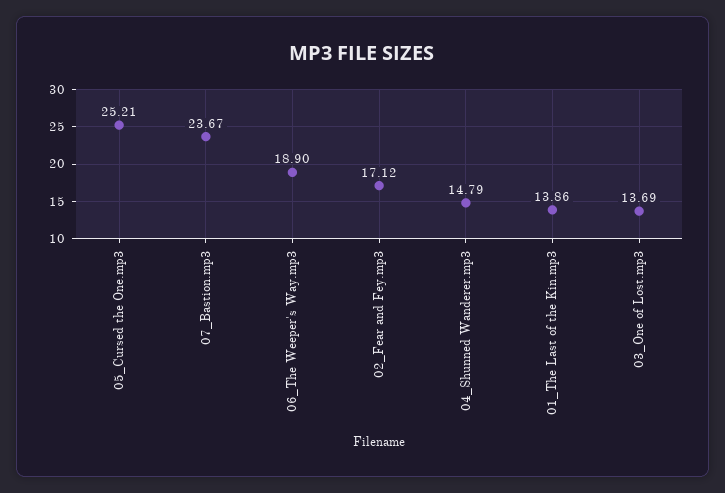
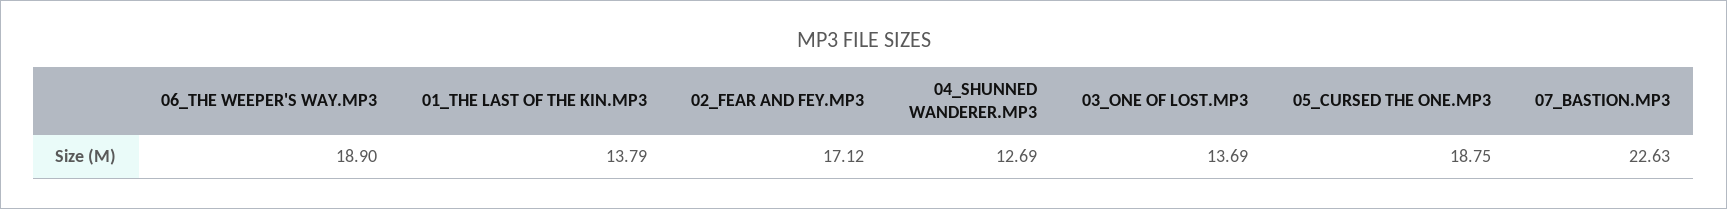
05_Cursed the One.mp3: 25.21 -> 18.75
07_Bastion.mp3: 23.67 -> 22.63
04_Shunned Wanderer.mp3: 14.79 -> 12.69
01_The Last of the Kin.mp3: 13.86 -> 13.79

